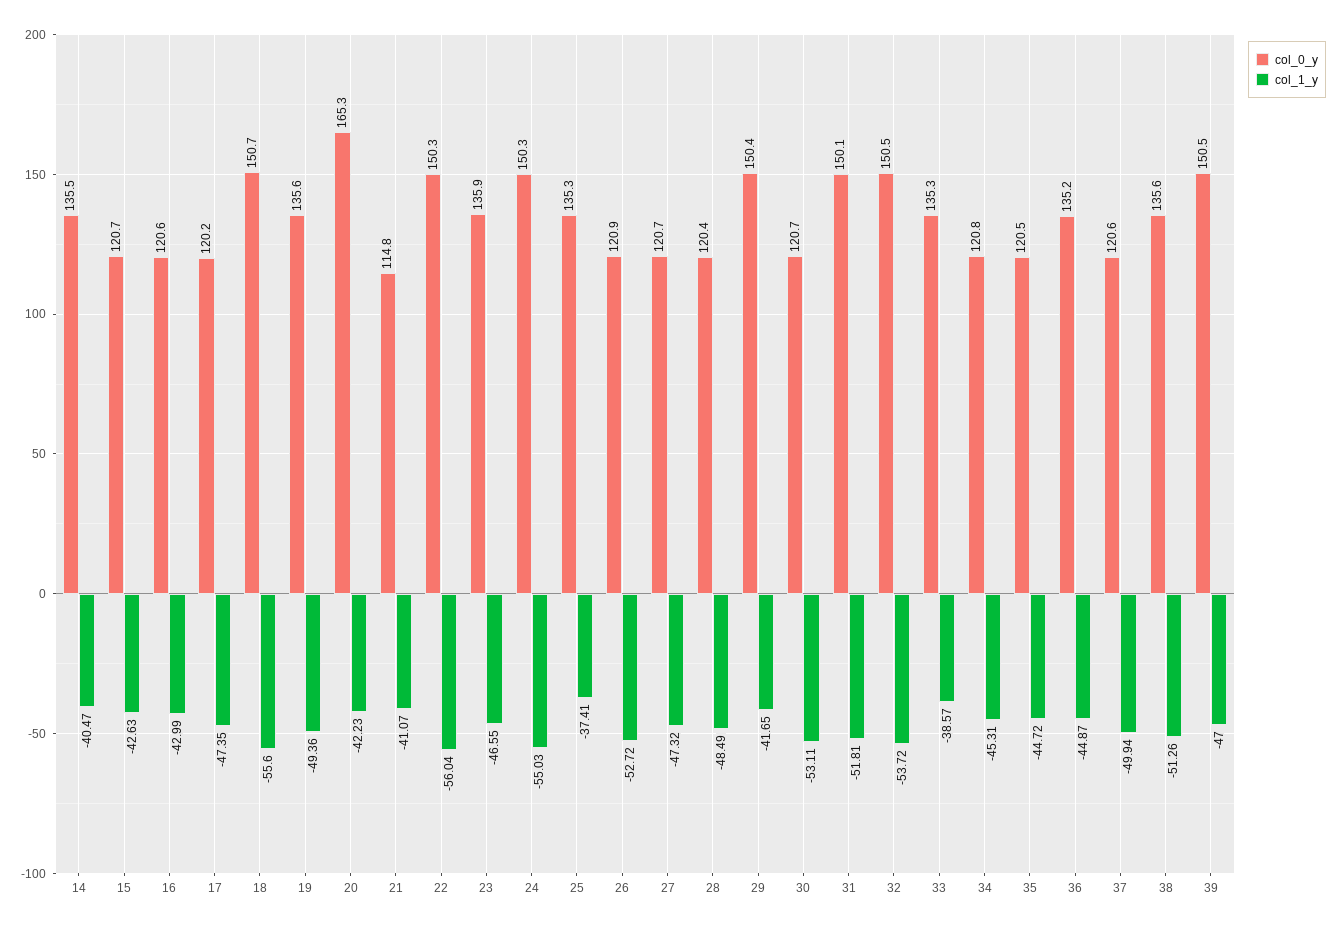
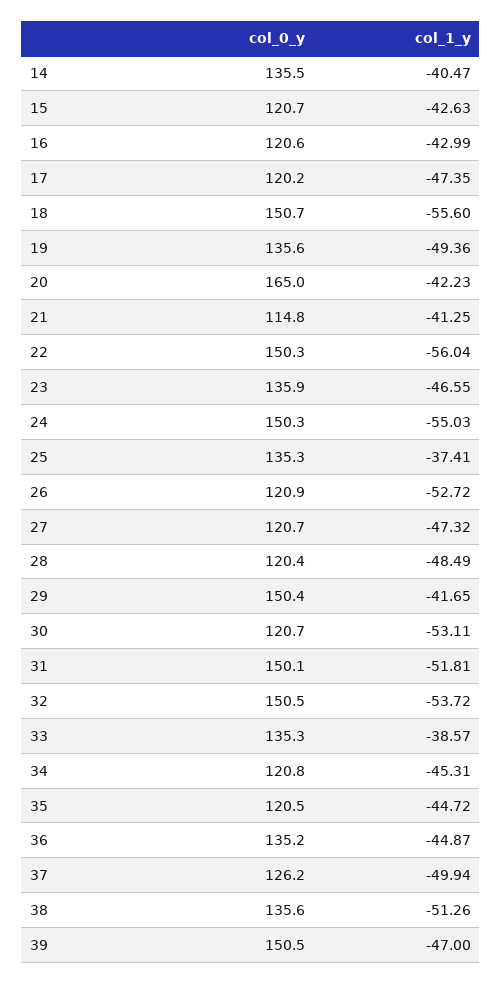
col_0_y, 20: 165.3 -> 165
col_1_y, 21: -41.07 -> -41.25
col_0_y, 37: 120.6 -> 126.2

